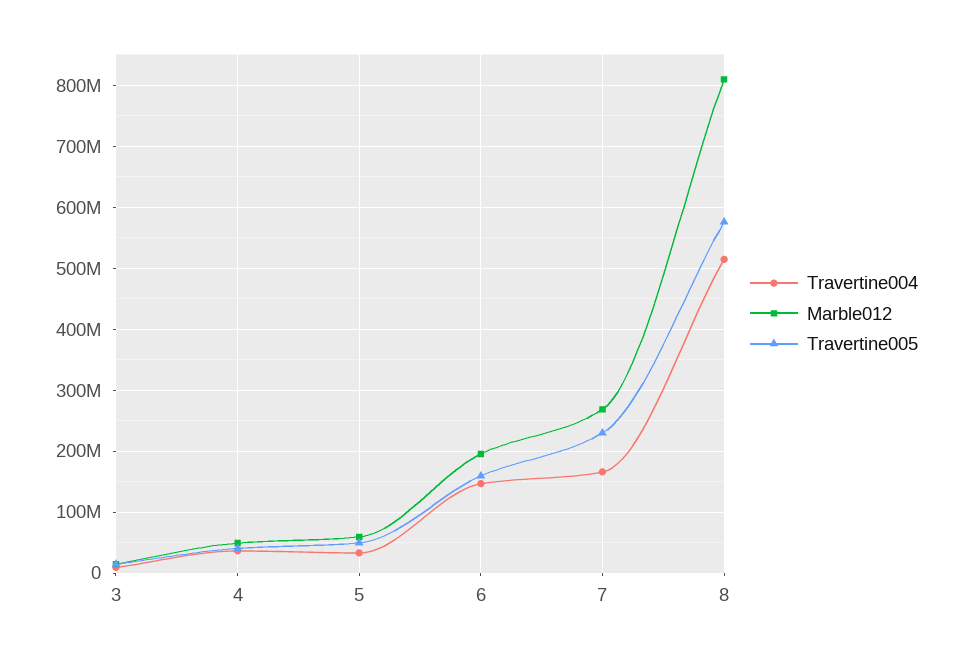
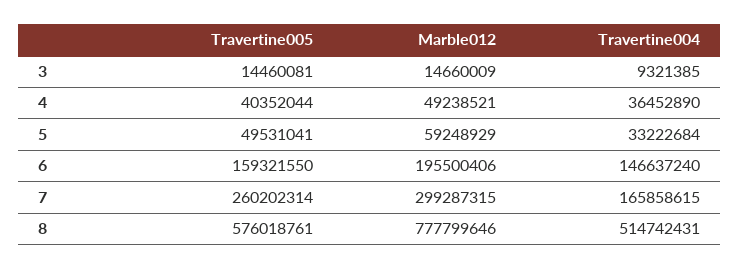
Marble012, 7: 270000000 -> 299287315
Travertine005, 7: 230000000 -> 260202314
Marble012, 8: 810000000 -> 777799646

